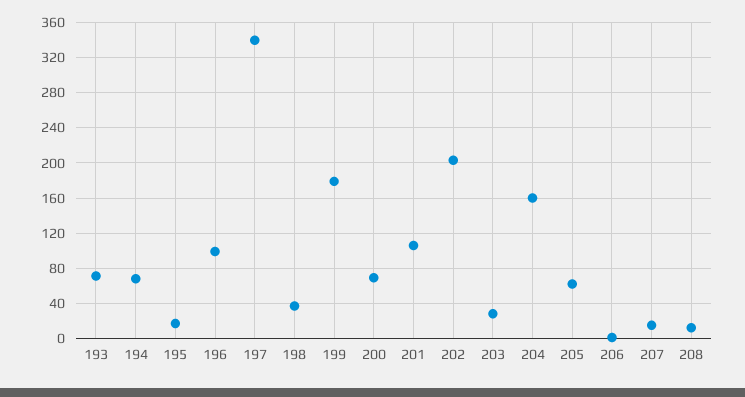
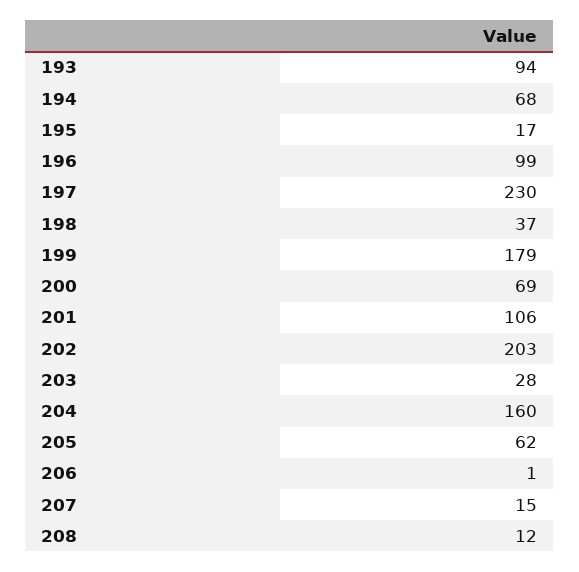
193: 70 -> 94
197: 340 -> 230

